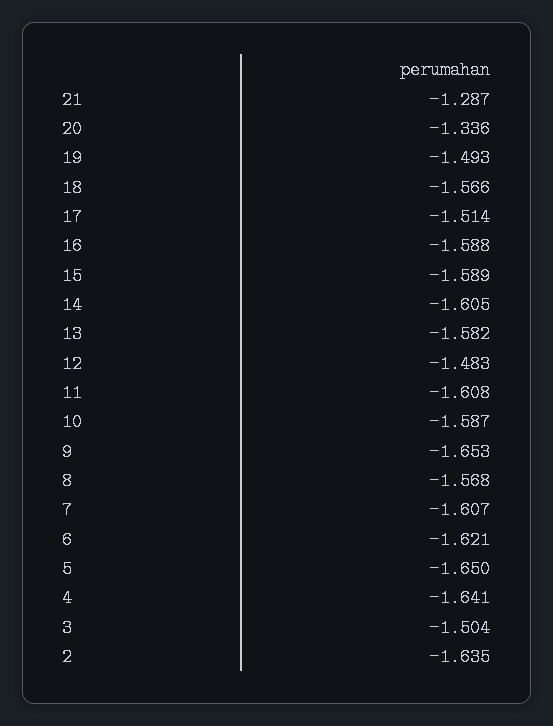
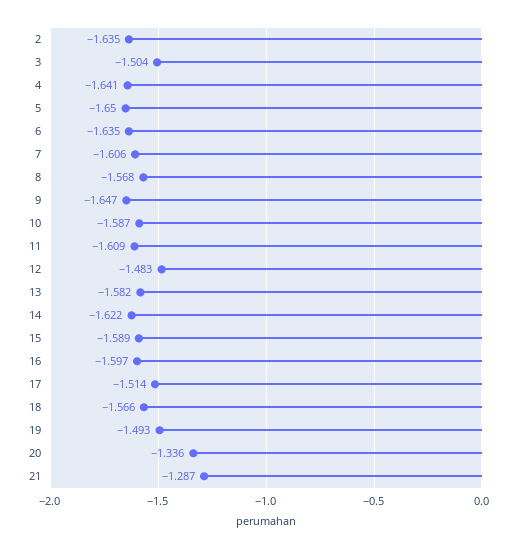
16: -1.588 -> -1.597
14: -1.605 -> -1.622
11: -1.608 -> -1.609
9: -1.653 -> -1.647
7: -1.607 -> -1.606
6: -1.621 -> -1.635

